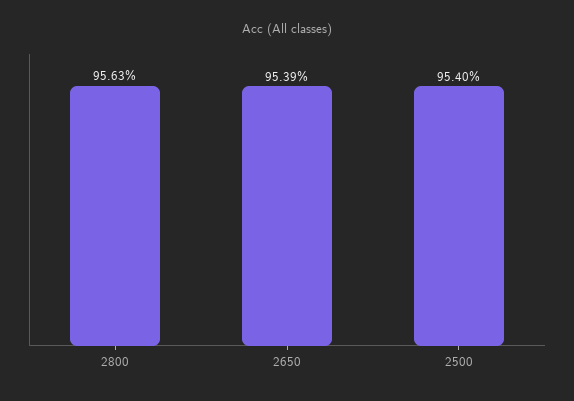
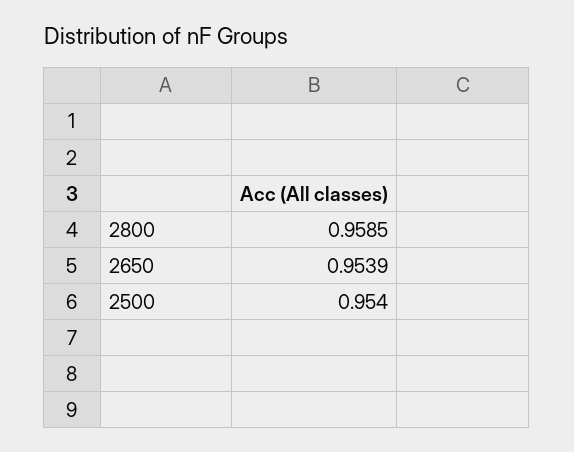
2800: 0.9563 -> 0.9585

